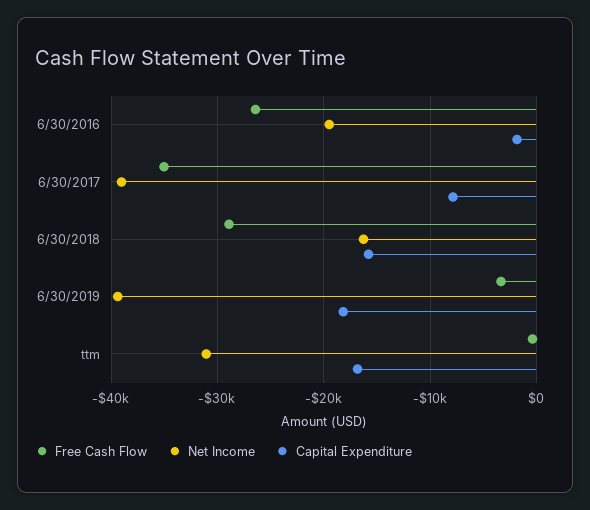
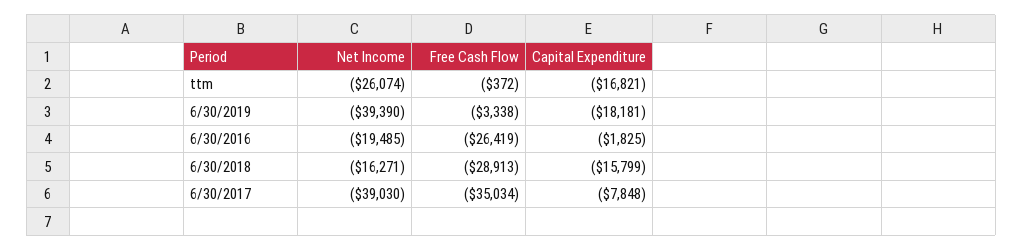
Net Income, ttm: -31000 -> -26074

